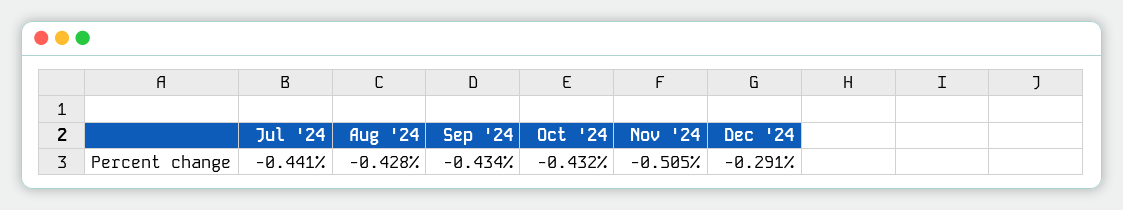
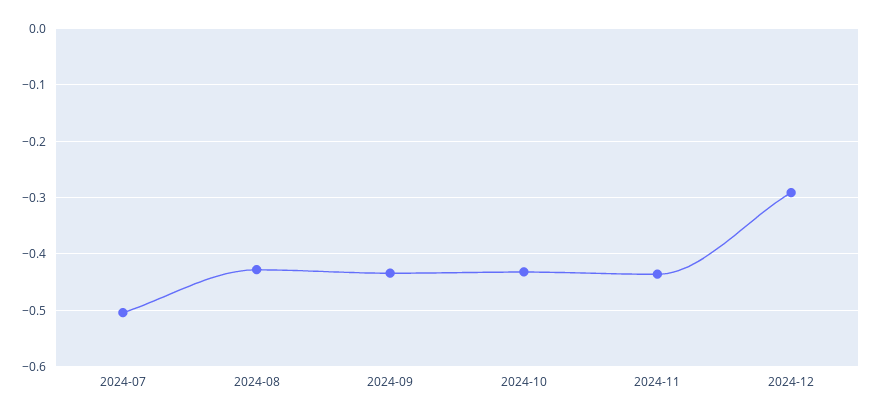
Jul '24: -0.441 -> -0.5
Nov '24: -0.505 -> -0.44

